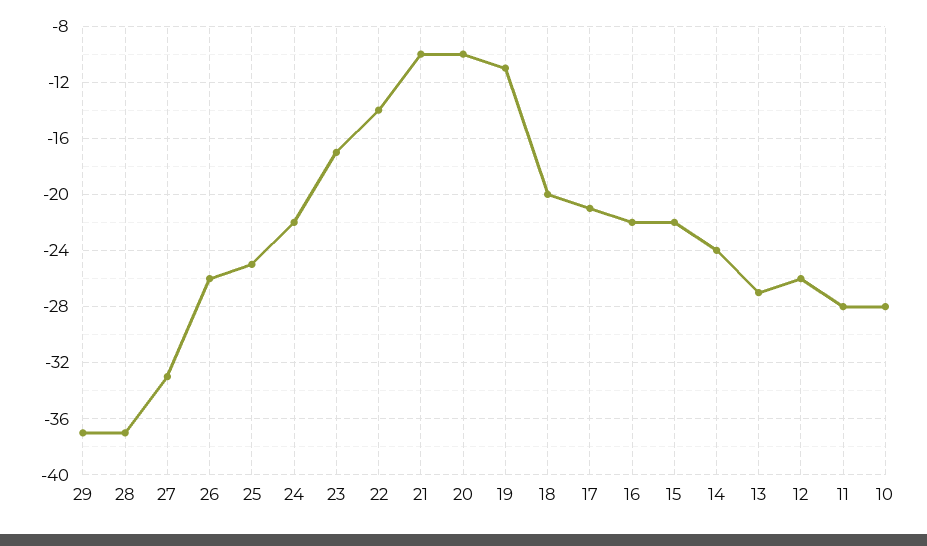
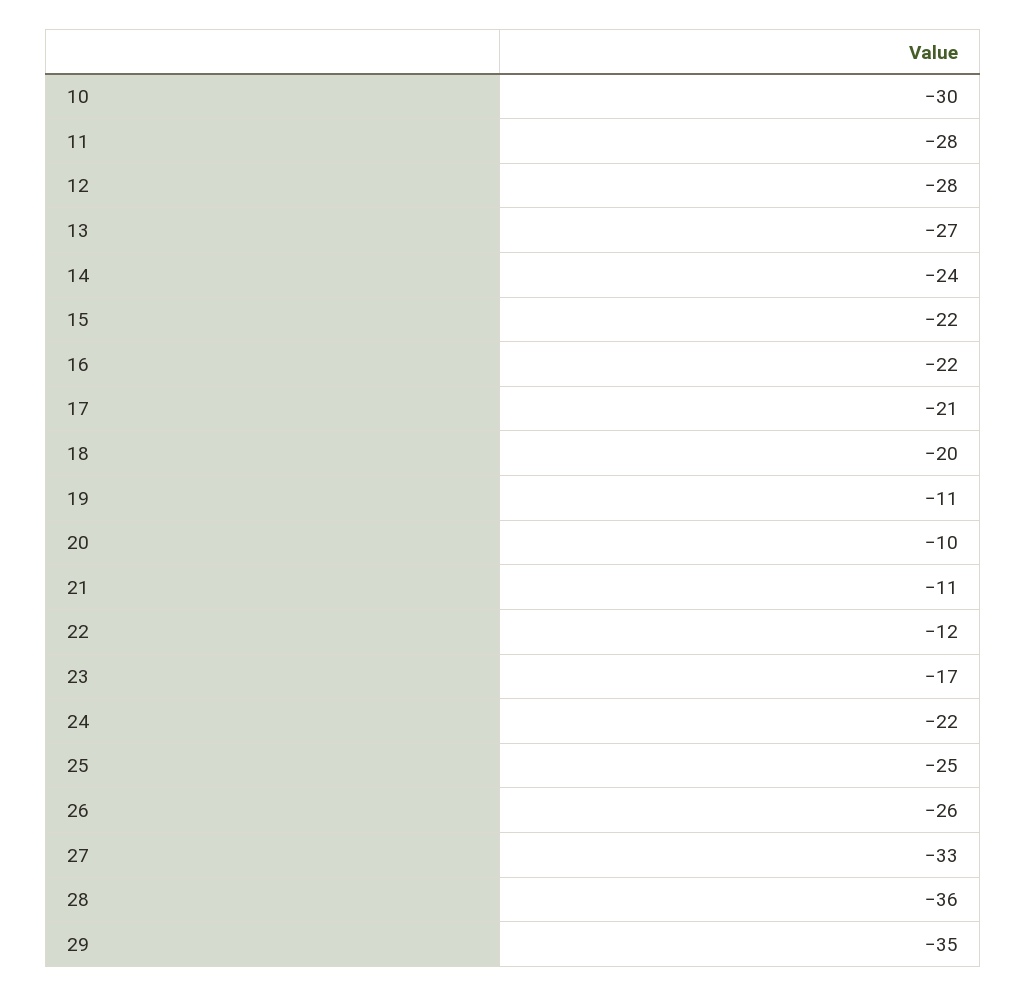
29: -37 -> -35
28: -37 -> -36
22: -14 -> -12
21: -10 -> -11
12: -26 -> -28
10: -28 -> -30

